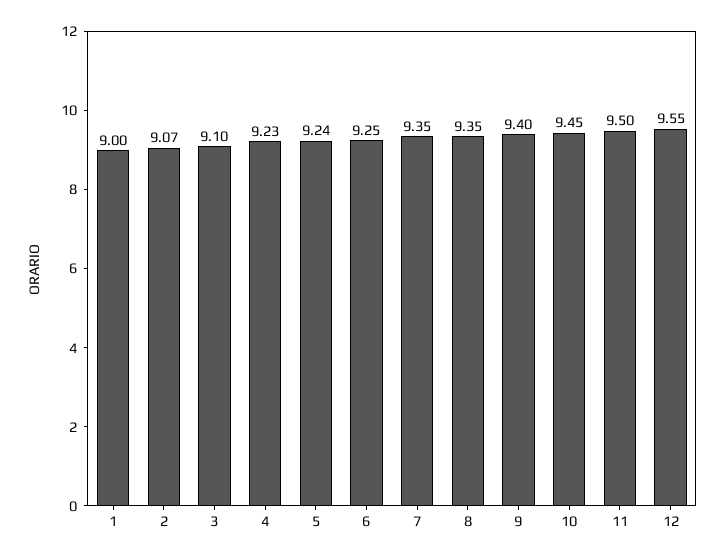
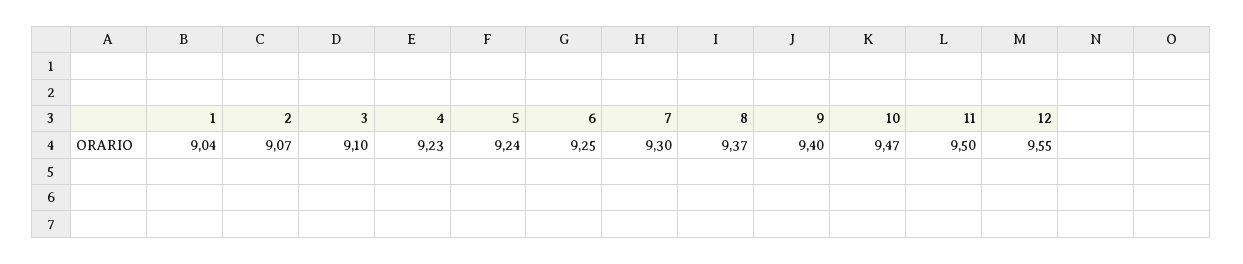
1: 9 -> 9.04
7: 9.35 -> 9.3
8: 9.35 -> 9.37
10: 9.45 -> 9.47

